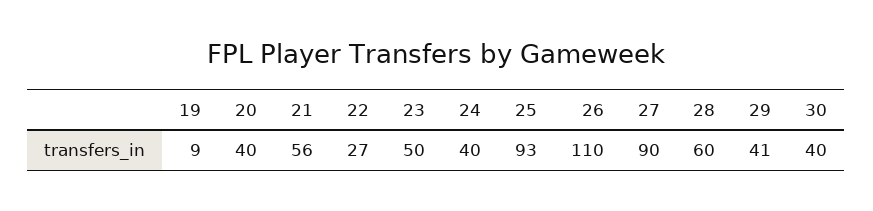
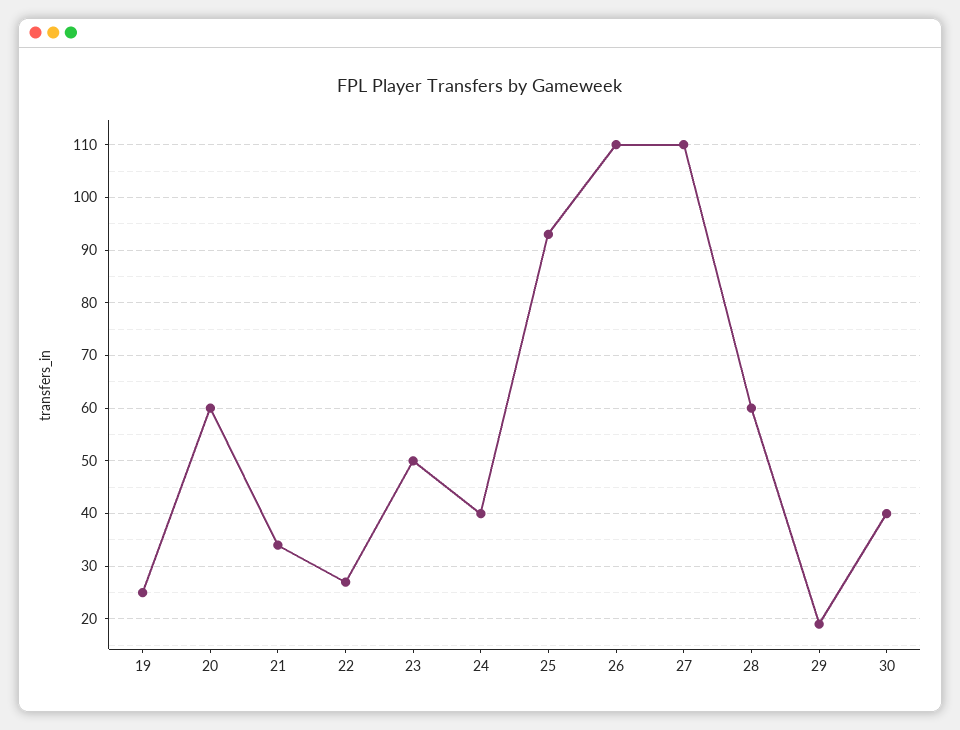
19: 9 -> 25
20: 40 -> 60
21: 56 -> 35
27: 90 -> 110
29: 41 -> 20

